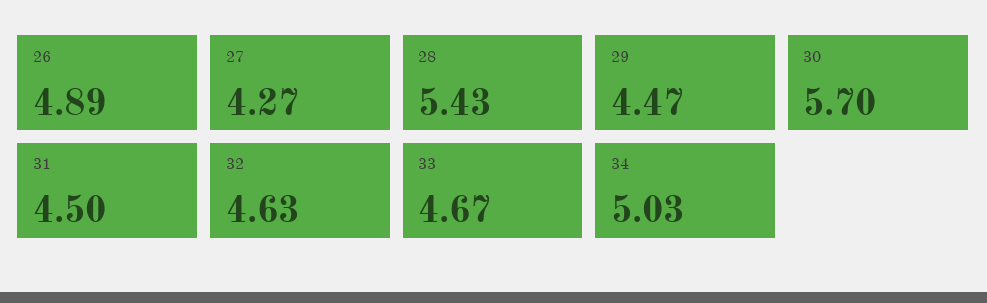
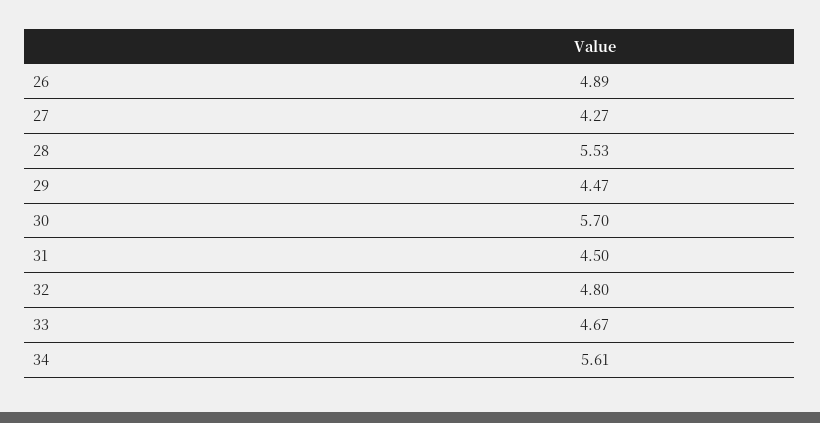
28: 5.43 -> 5.53
32: 4.63 -> 4.8
34: 5.03 -> 5.61

